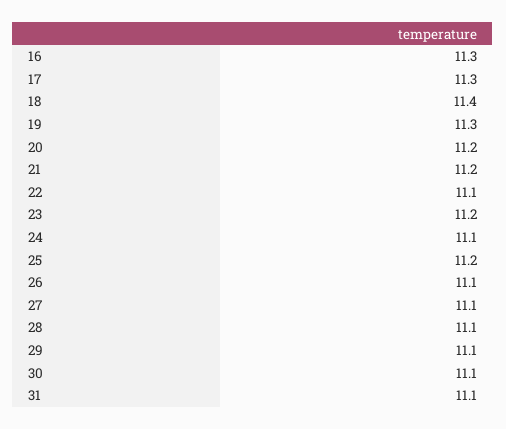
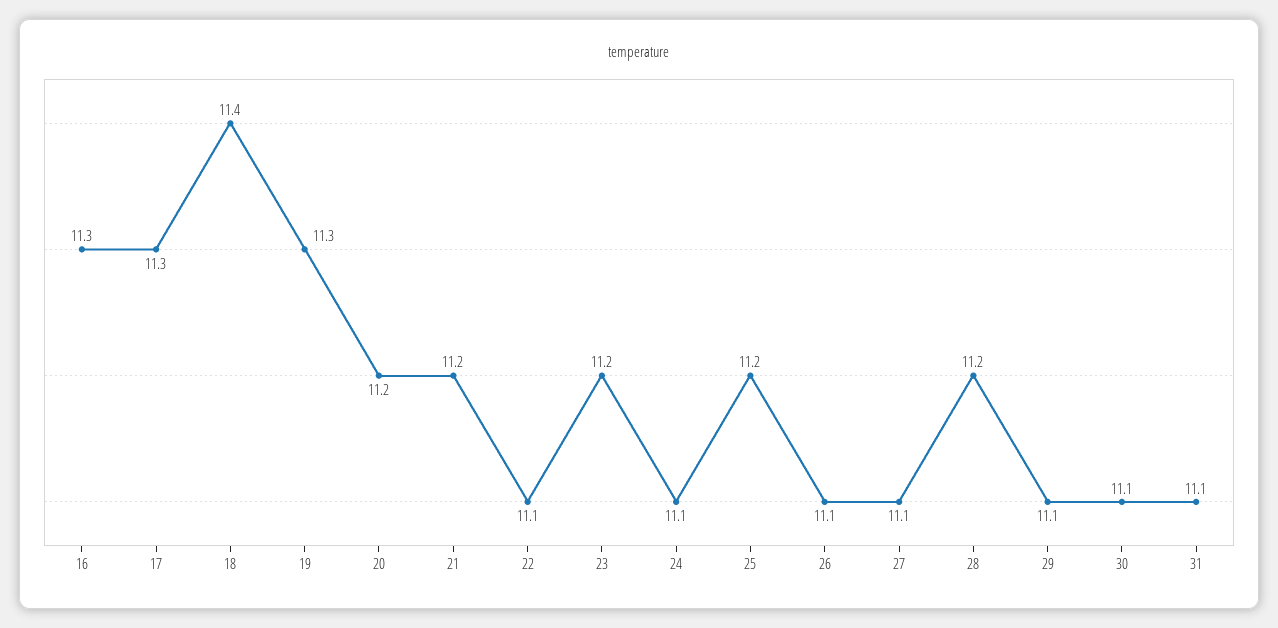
28: 11.1 -> 11.2

